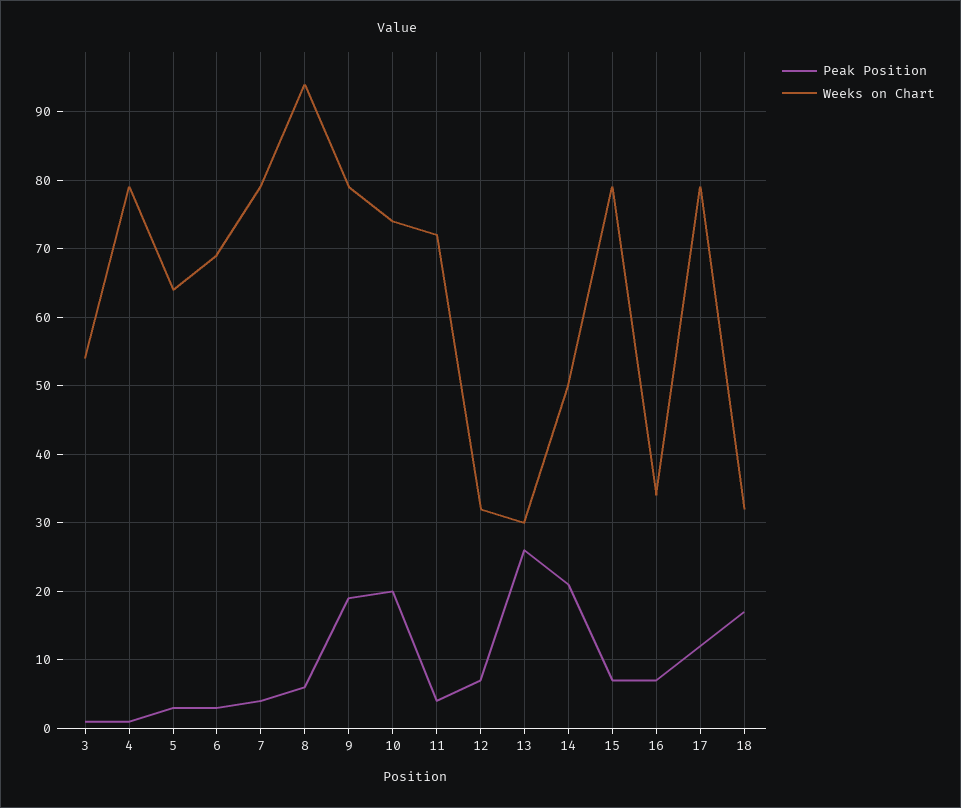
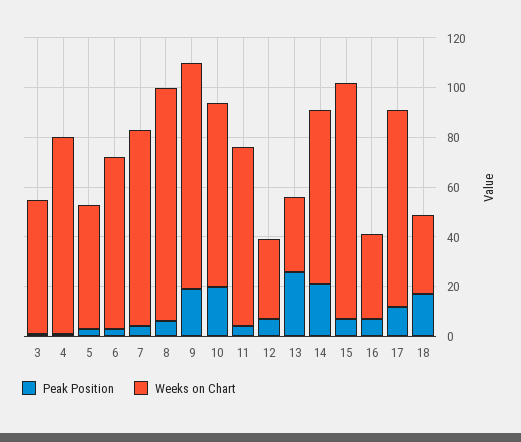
Weeks on Chart, 5: 64 -> 50
Weeks on Chart, 9: 79 -> 90
Weeks on Chart, 14: 50 -> 70
Weeks on Chart, 15: 79 -> 95

